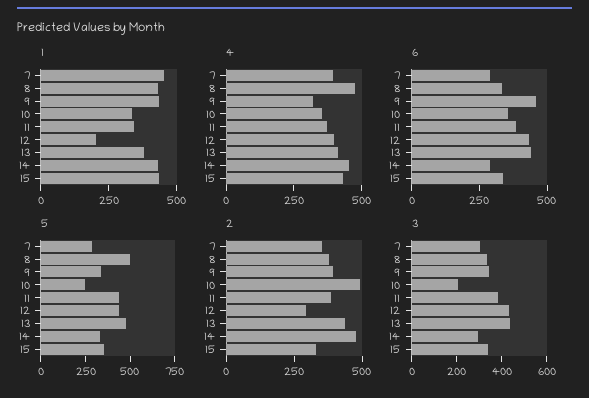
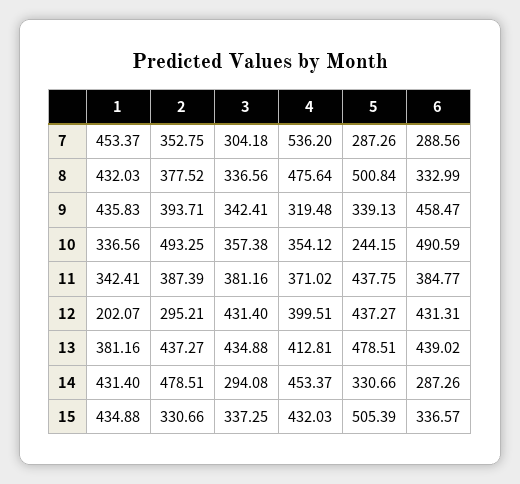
4, 7: 400 -> 536.2
6, 10: 350 -> 490.59
5, 15: 350 -> 505.39
3, 10: 200 -> 357.38

